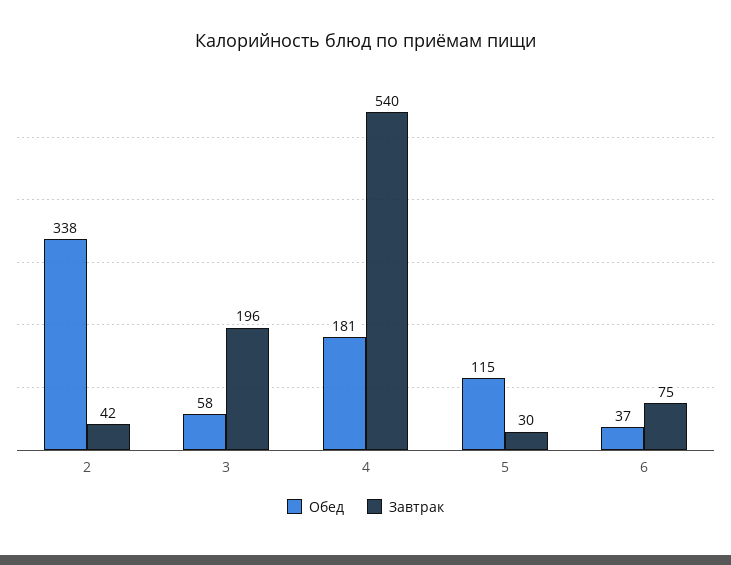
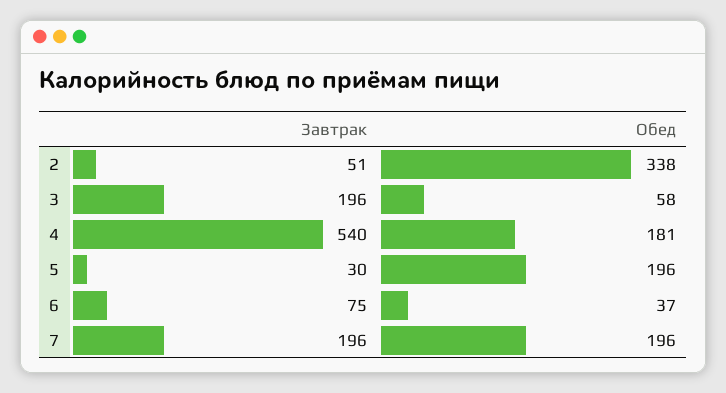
Завтрак, 2: 42 -> 51
Обед, 5: 115 -> 196
Завтрак, 7: none -> 196
Обед, 7: none -> 196

